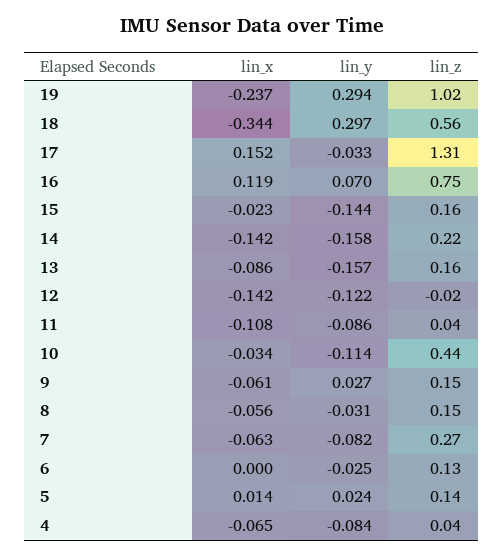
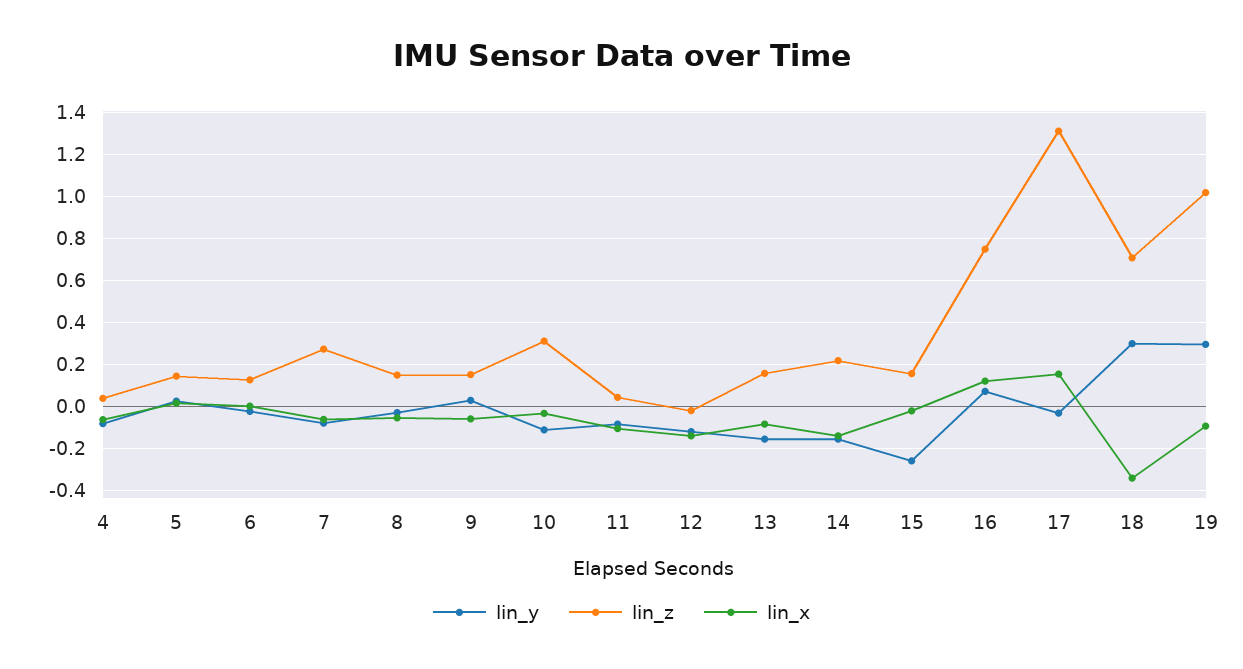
lin_x, 19: -0.237 -> -0.1
lin_z, 18: 0.56 -> 0.7
lin_y, 15: -0.144 -> -0.25
lin_z, 10: 0.44 -> 0.3

